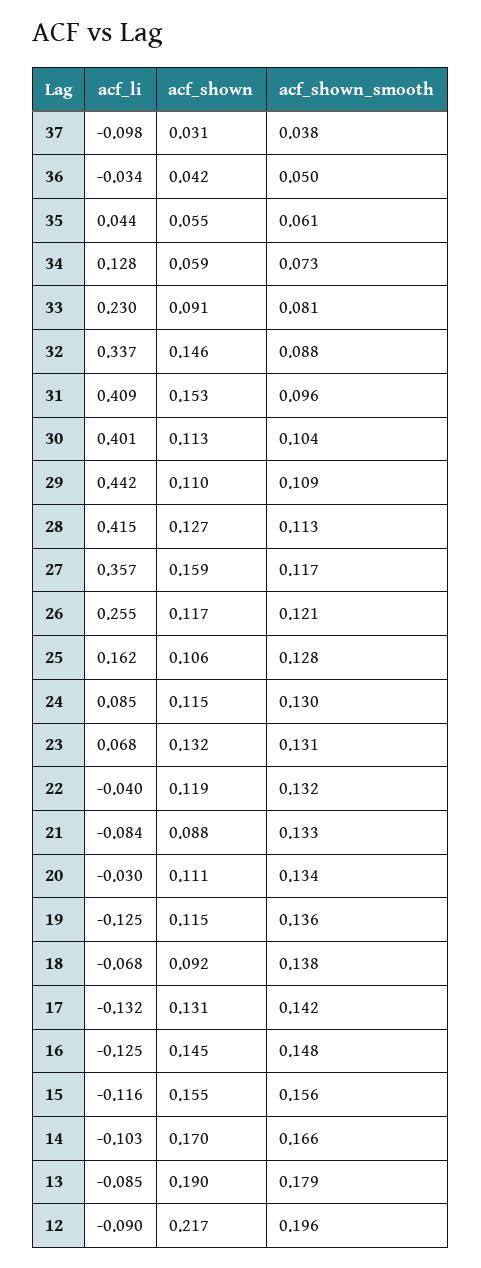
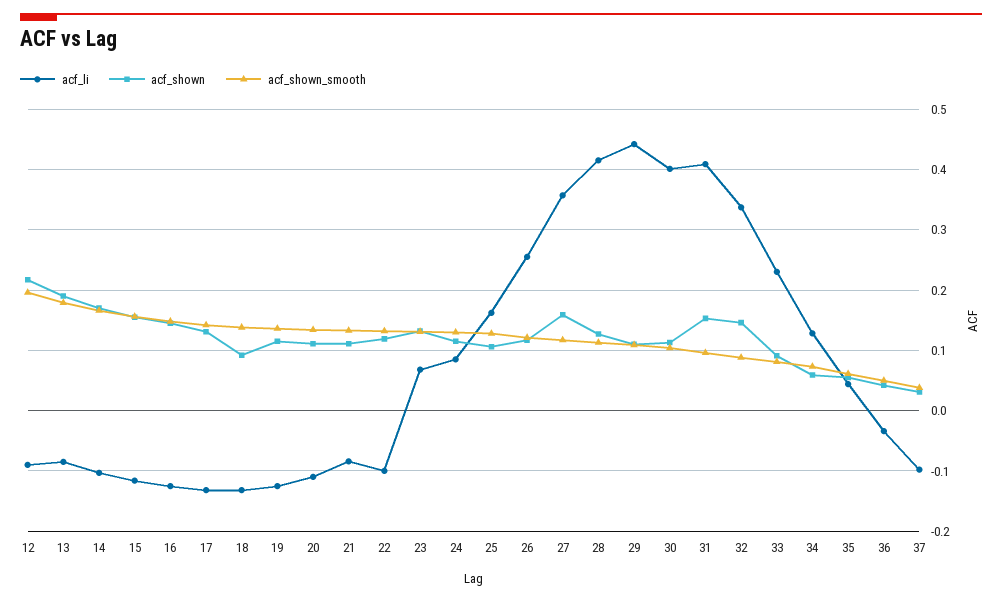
acf_li, 22: -0.04 -> -0.1
acf_shown, 21: 0.088 -> 0.11
acf_li, 20: -0.03 -> -0.11
acf_li, 18: -0.068 -> -0.13

